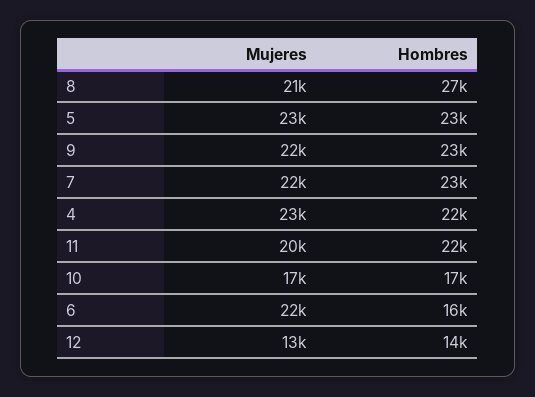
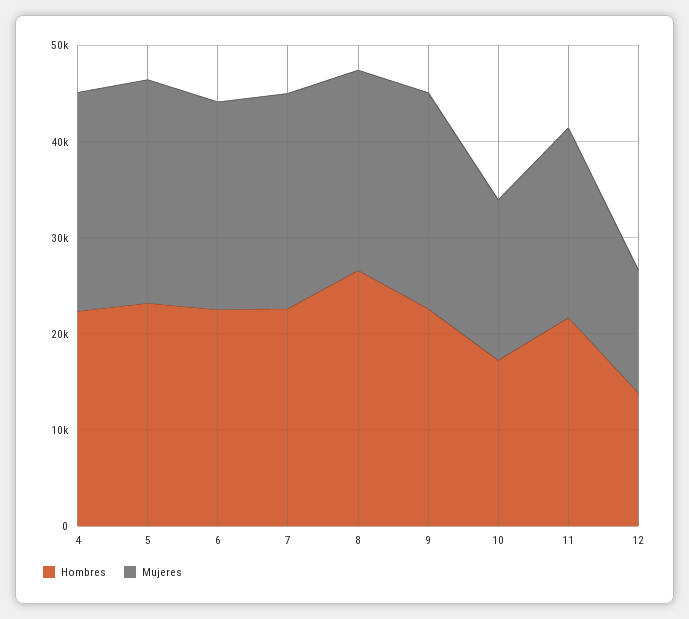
Hombres, 6: 16000 -> 22000

